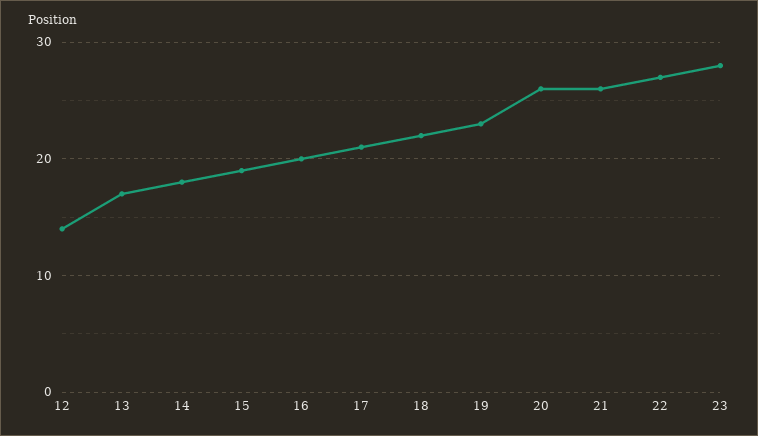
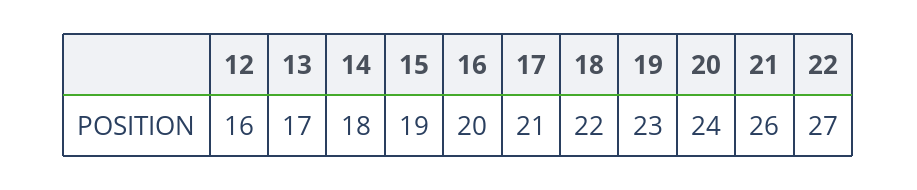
12: 14 -> 16
20: 26 -> 24
23: 28 -> none

